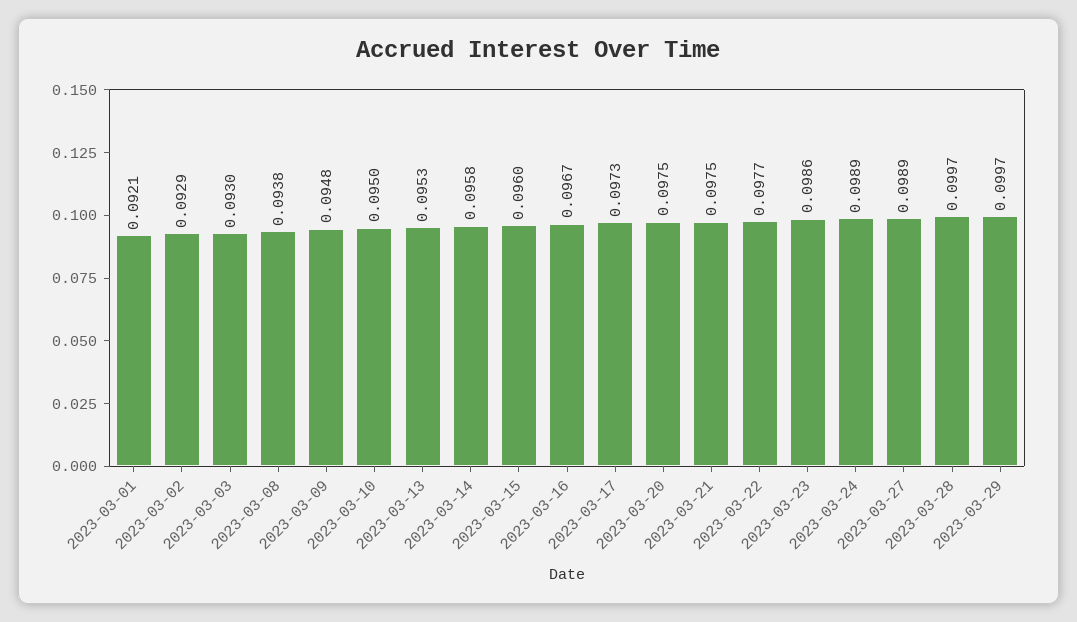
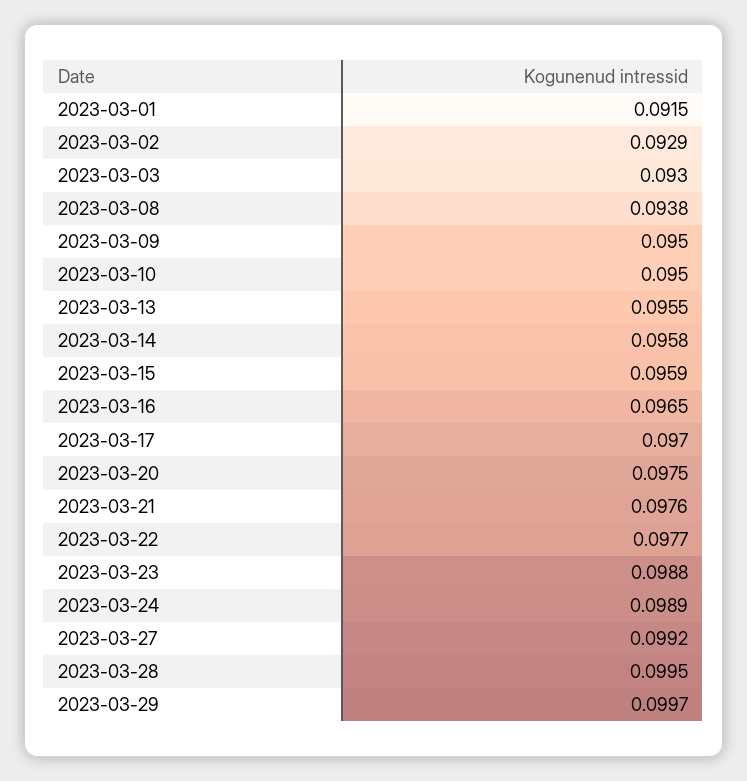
2023-03-01: 0.0921 -> 0.0915
2023-03-09: 0.0948 -> 0.095
2023-03-13: 0.0953 -> 0.0955
2023-03-15: 0.096 -> 0.0959
2023-03-16: 0.0967 -> 0.0965
2023-03-17: 0.0973 -> 0.097
2023-03-21: 0.0975 -> 0.0976
2023-03-23: 0.0986 -> 0.0988
2023-03-27: 0.0989 -> 0.0992
2023-03-28: 0.0997 -> 0.0995

